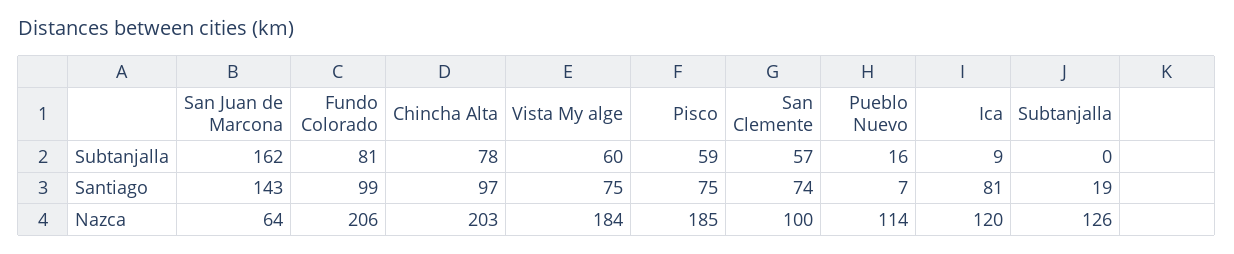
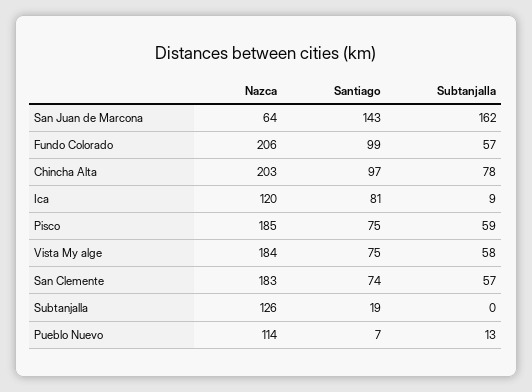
Fundo Colorado, Subtanjalla: 81 -> 57
Vista My alge, Subtanjalla: 60 -> 58
Pueblo Nuevo, Subtanjalla: 16 -> 13
San Clemente, Nazca: 100 -> 183

